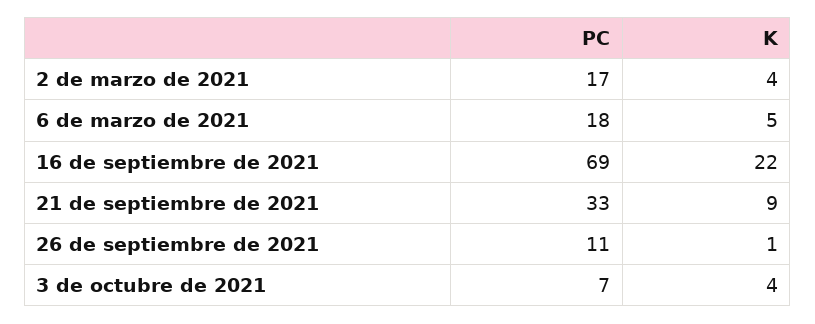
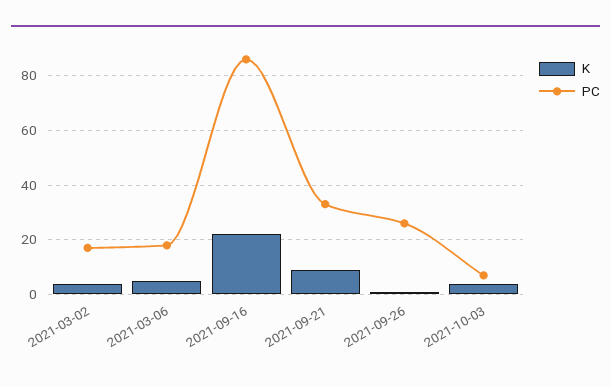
PC, 16 de septiembre de 2021: 69 -> 85
PC, 26 de septiembre de 2021: 11 -> 25

